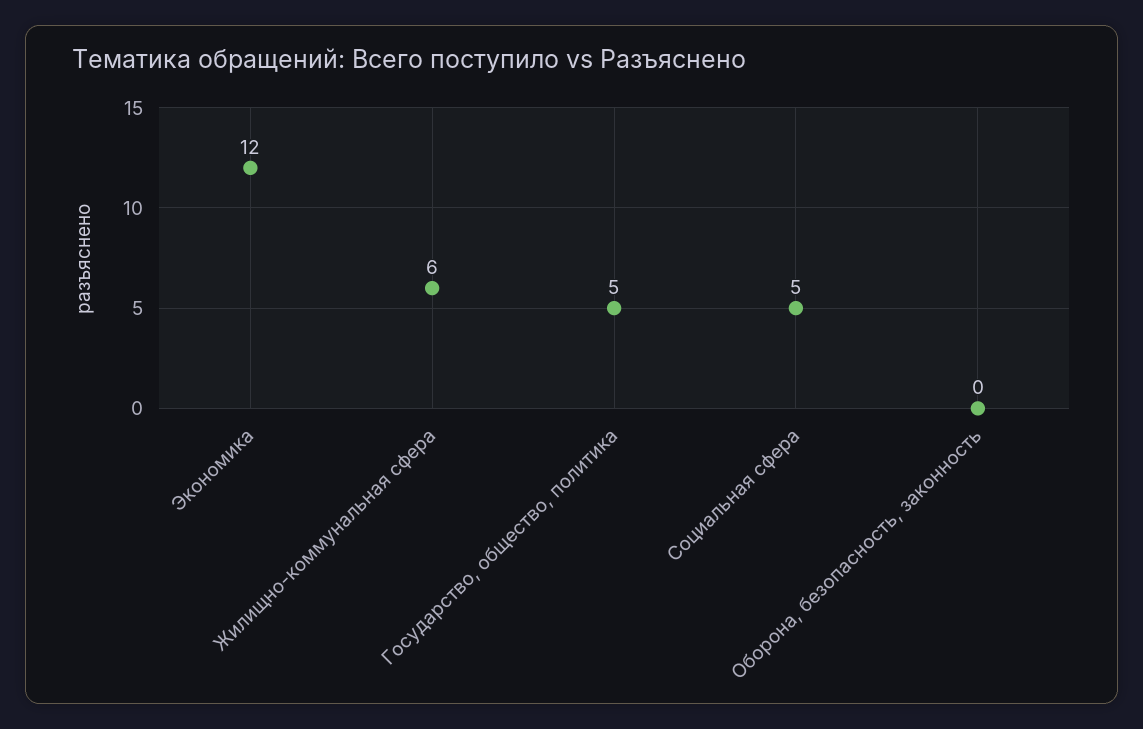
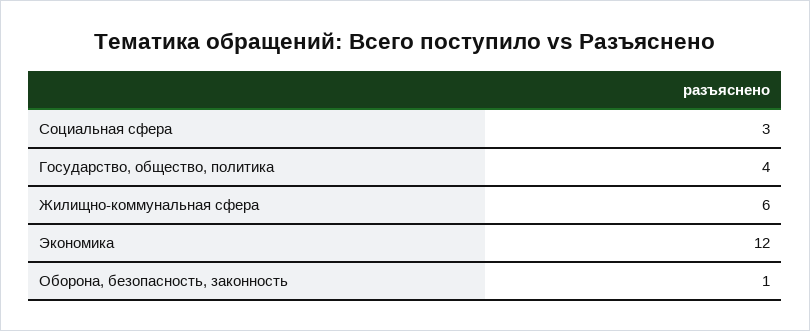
Государство, общество, политика: 5 -> 4
Социальная сфера: 5 -> 3
Оборона, безопасность, законность: 0 -> 1

